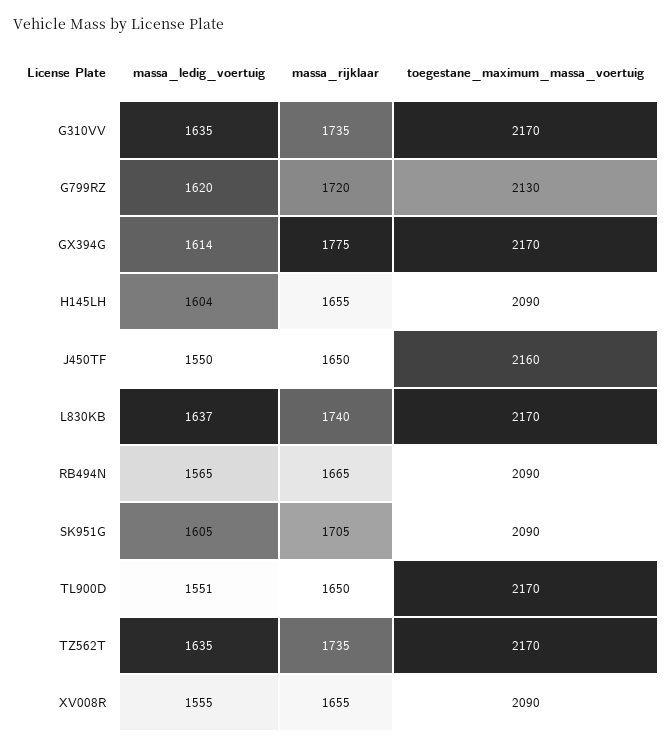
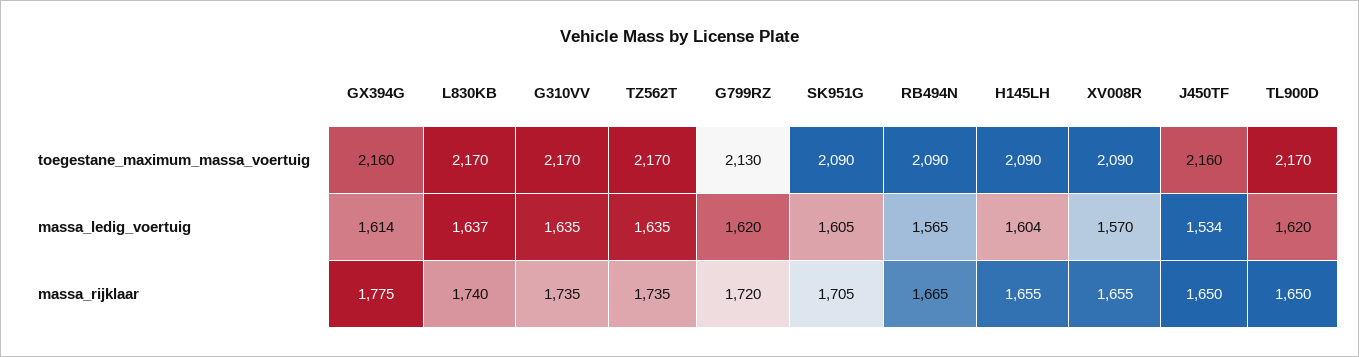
toegestane_maximum_massa_voertuig, GX394G: 2170 -> 2160
massa_ledig_voertuig, J450TF: 1550 -> 1534
massa_ledig_voertuig, TL900D: 1551 -> 1620
massa_ledig_voertuig, XV008R: 1555 -> 1570

